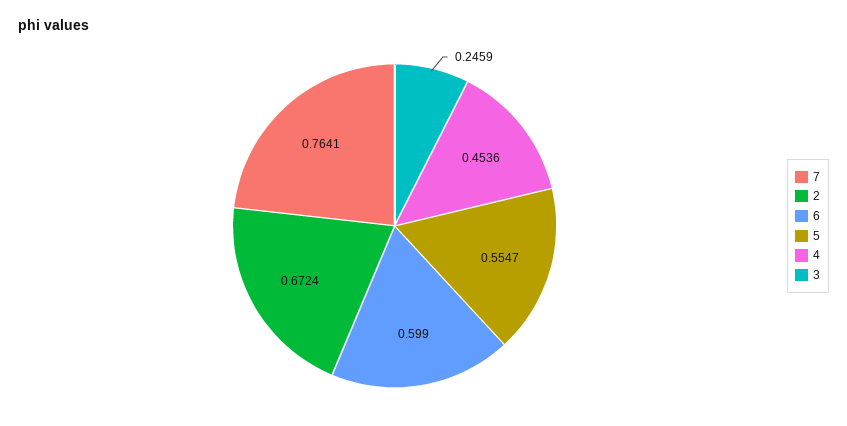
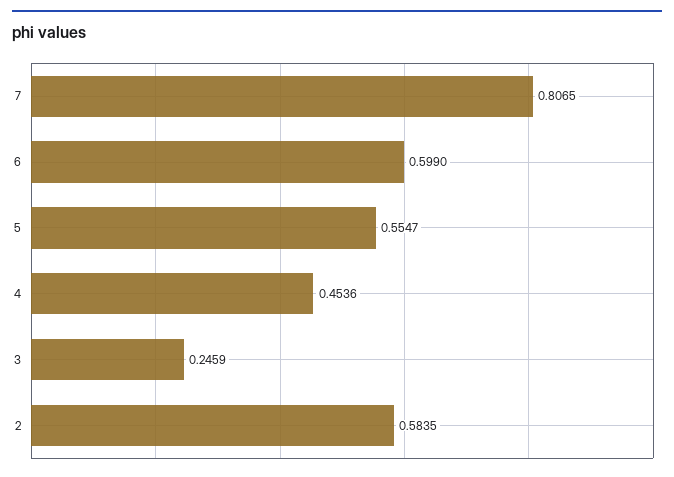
7: 0.7641 -> 0.8065
2: 0.6724 -> 0.5835

